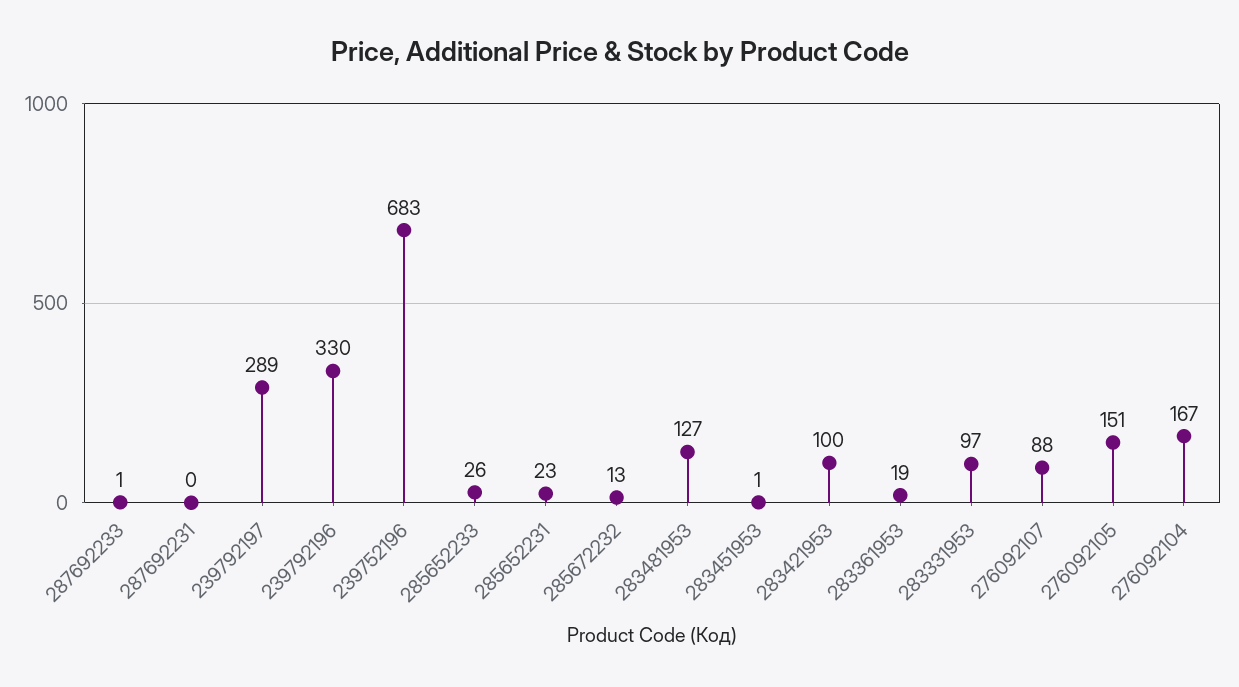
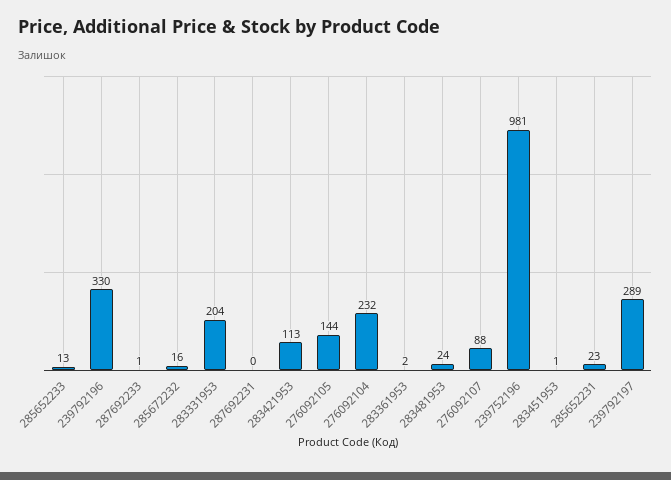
239752196: 683 -> 981
285652233: 26 -> 13
285672232: 13 -> 16
283481953: 127 -> 24
283421953: 100 -> 113
283361953: 19 -> 2
283331953: 97 -> 204
276092105: 151 -> 144
276092104: 167 -> 232

